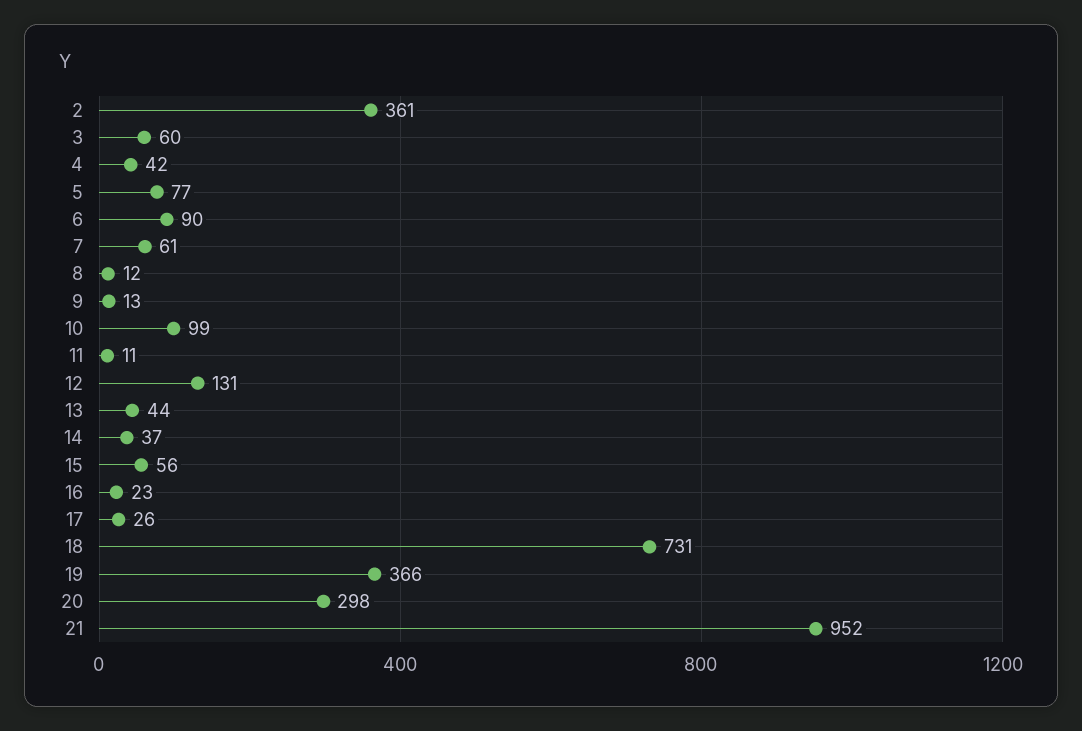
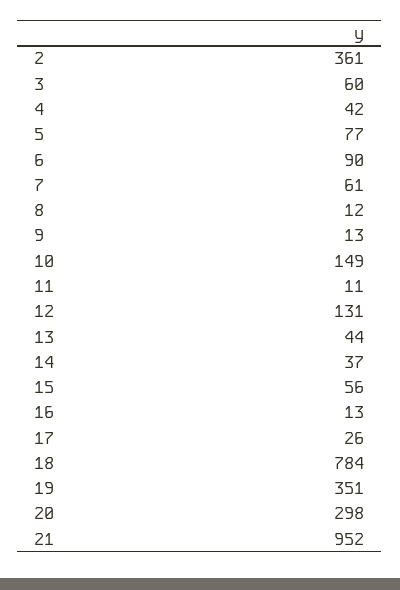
10: 99 -> 149
16: 23 -> 13
18: 731 -> 784
19: 366 -> 351

